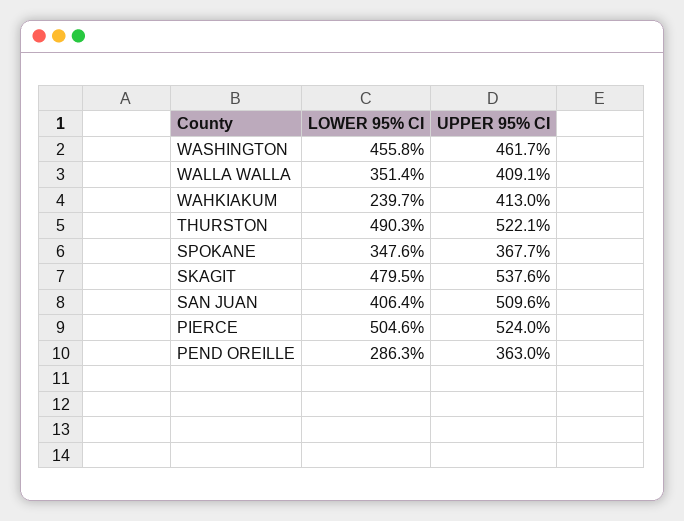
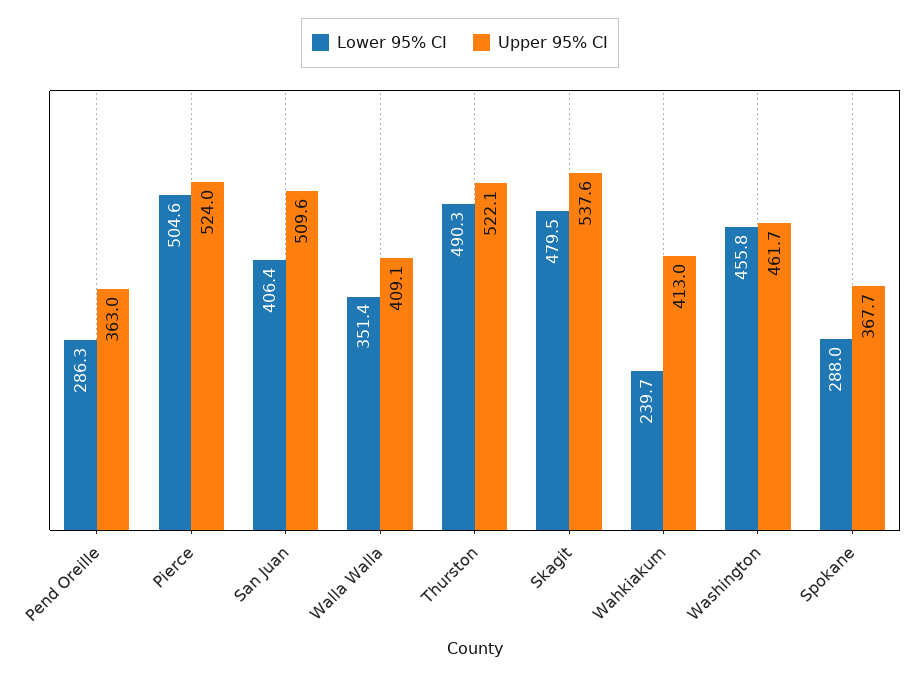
LOWER 95% CI, SPOKANE: 347.6 -> 288

